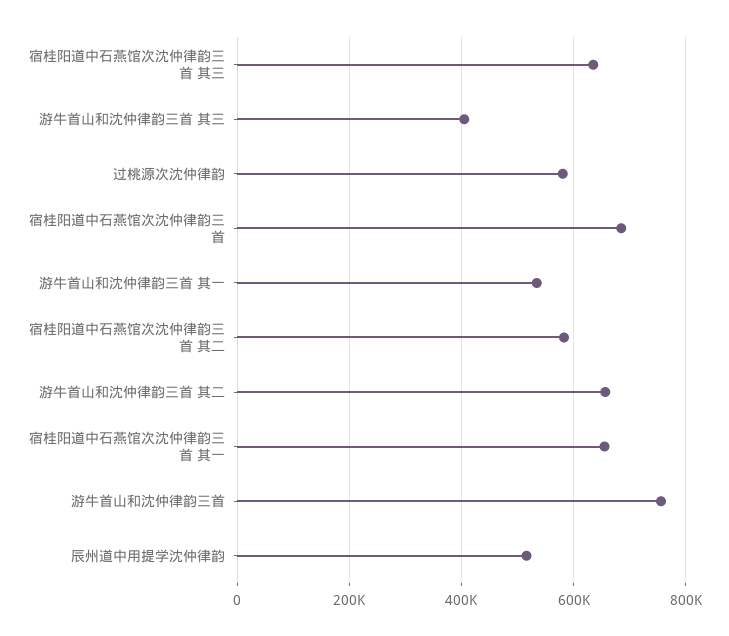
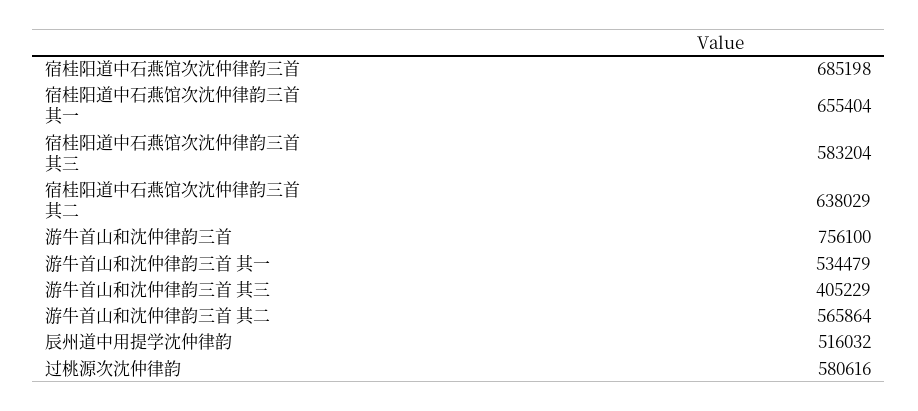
宿桂阳道中石燕馆次沈仲律韵三首 其三: 640000 -> 583204
宿桂阳道中石燕馆次沈仲律韵三首 其二: 580000 -> 638029
游牛首山和沈仲律韵三首 其二: 660000 -> 565864

